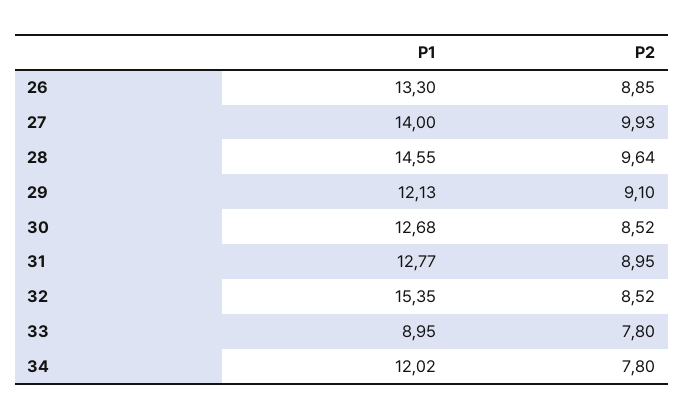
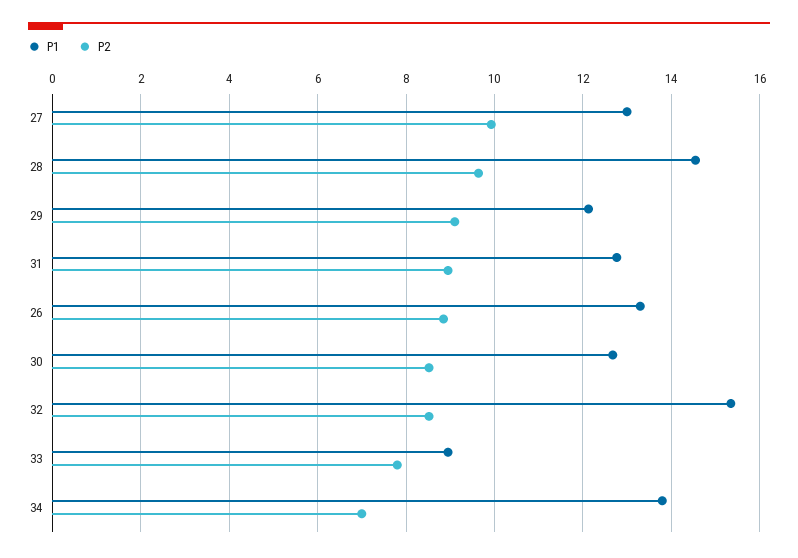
P1, 27: 14 -> 13
P1, 34: 12.02 -> 13.8
P2, 34: 7.8 -> 7

